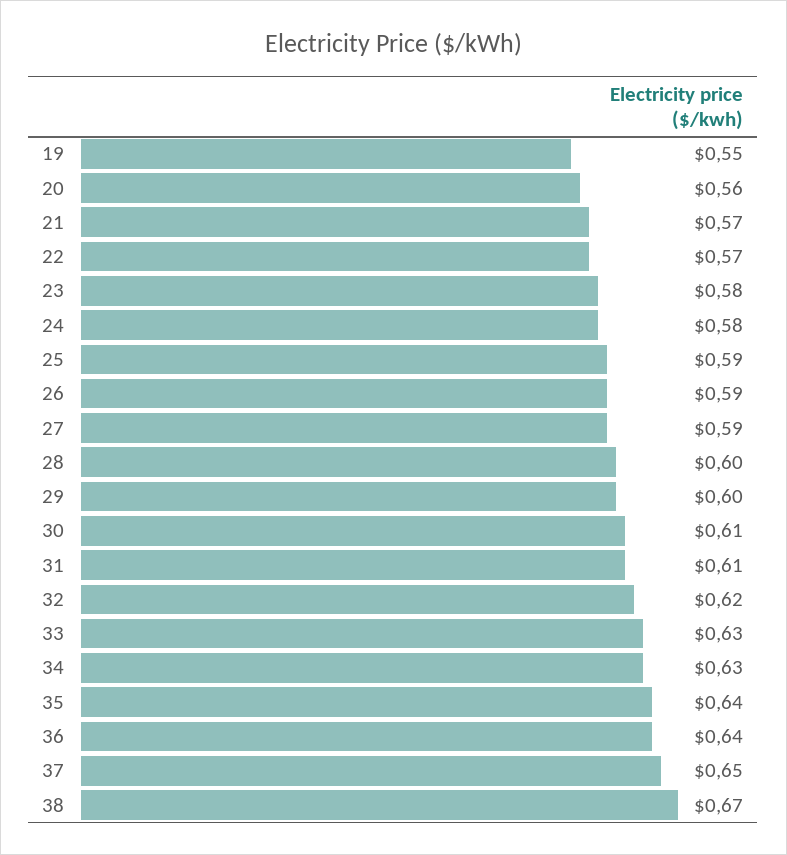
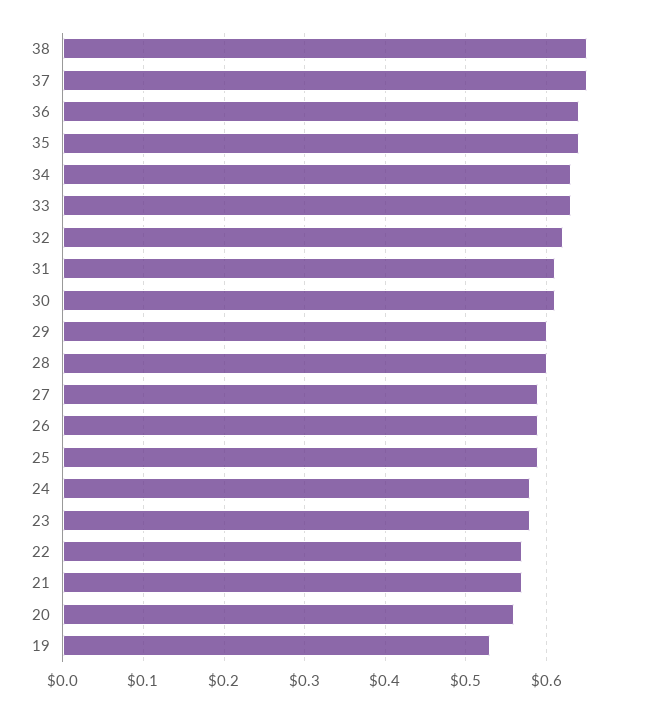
19: 0.55 -> 0.53
38: 0.67 -> 0.65

